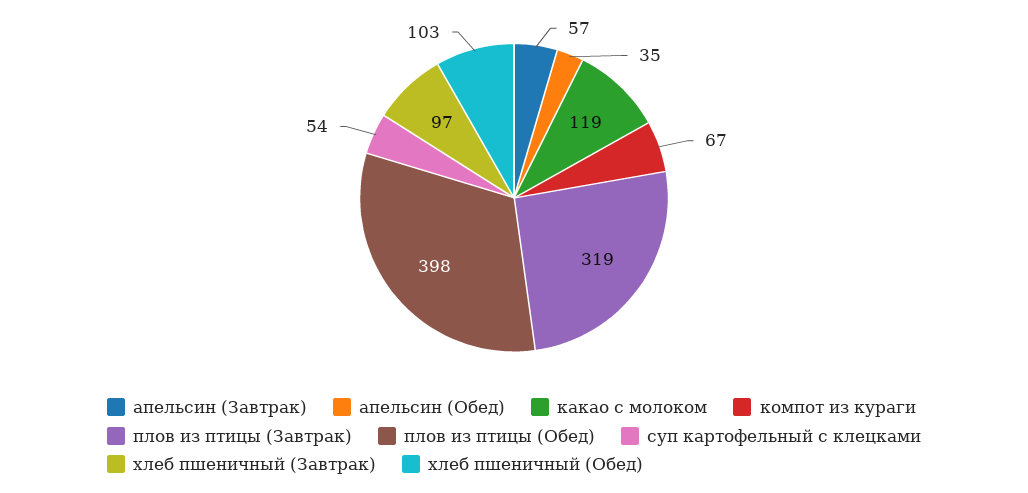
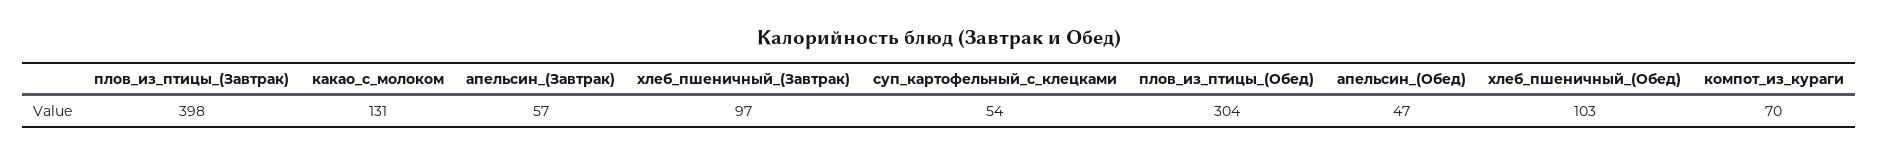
апельсин (Обед): 35 -> 47
какао с молоком: 119 -> 131
компот из кураги: 67 -> 70
плов из птицы (Завтрак): 319 -> 398
плов из птицы (Обед): 398 -> 304

